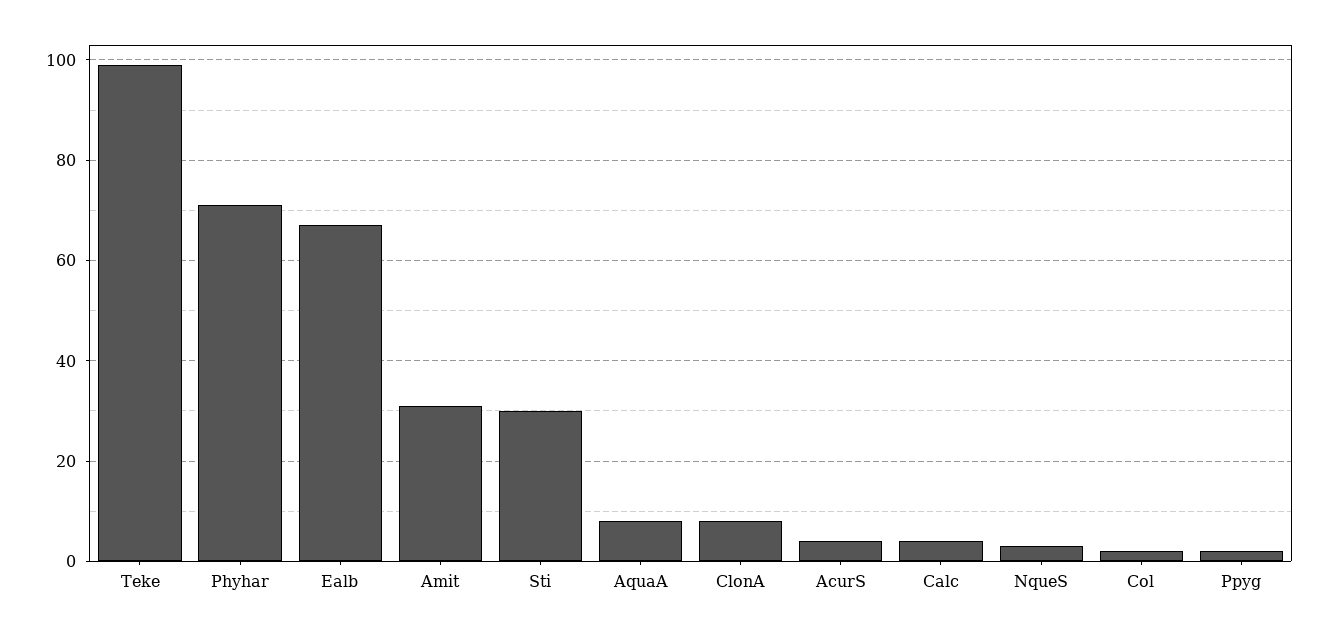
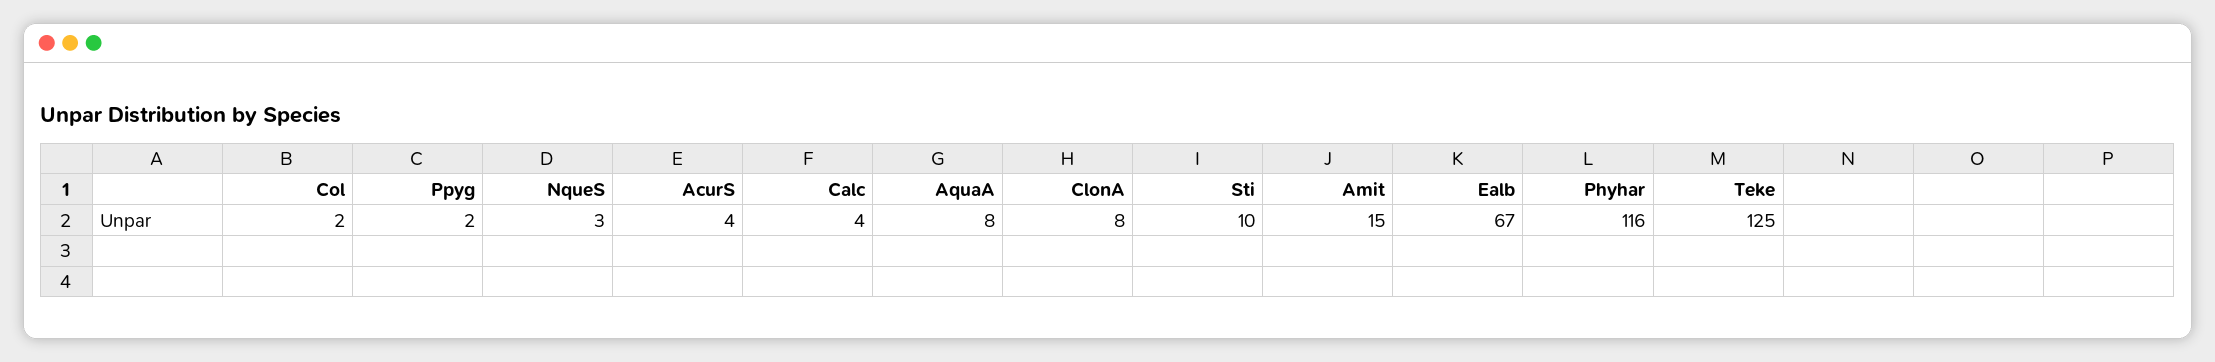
Teke: 100 -> 125
Phyhar: 70 -> 116
Amit: 30 -> 15
Sti: 30 -> 10

